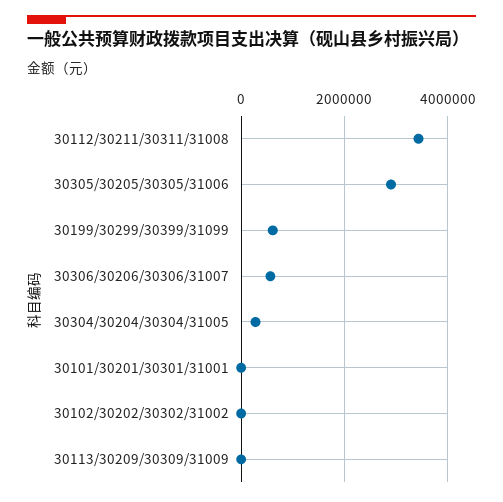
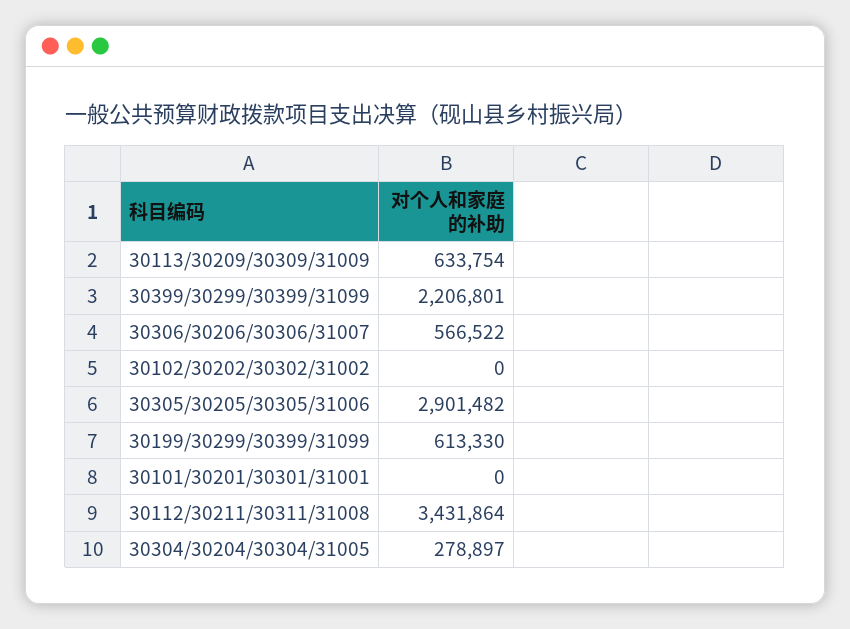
30113/30209/30309/31009: 0 -> 633754
30399/30299/30399/31099: none -> 2206801

